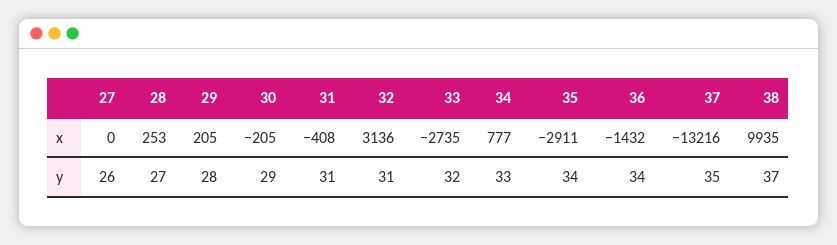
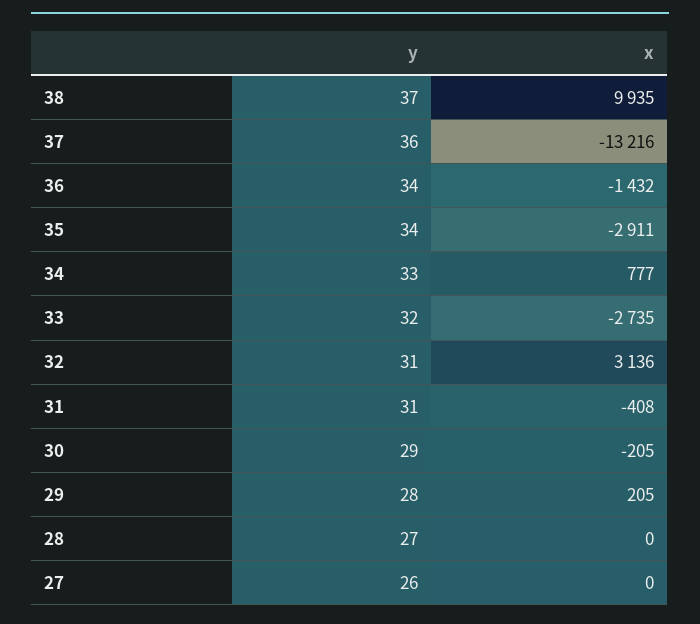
28, x: 253 -> 0
37, y: 35 -> 36

